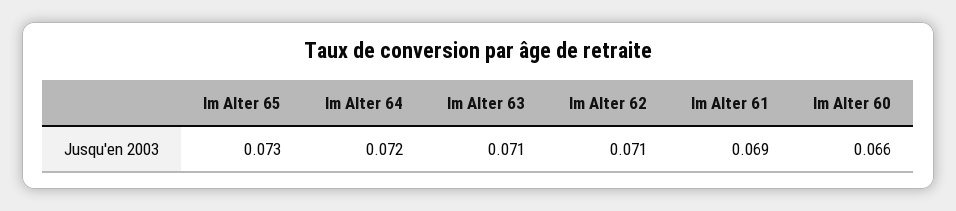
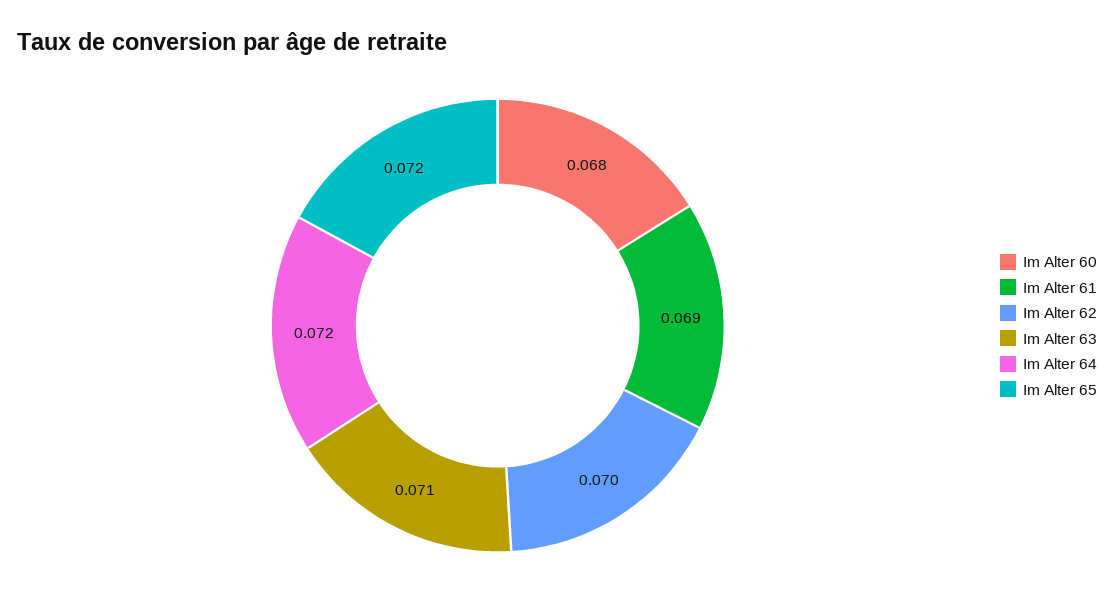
Im Alter 65: 0.073 -> 0.072
Im Alter 62: 0.071 -> 0.07
Im Alter 60: 0.066 -> 0.068

